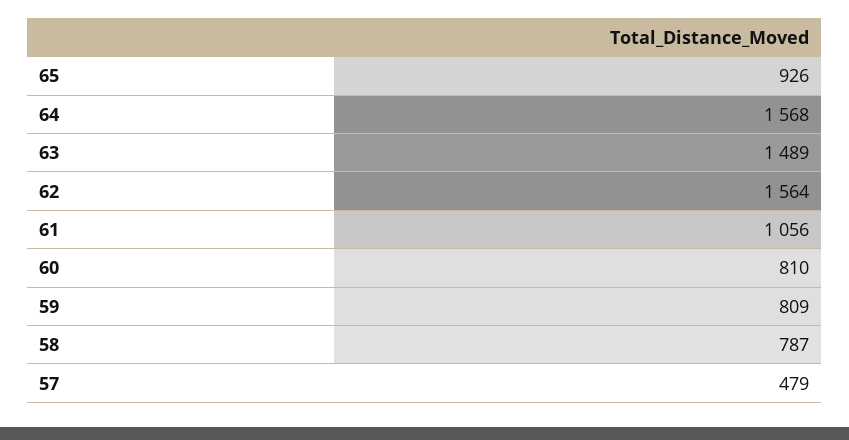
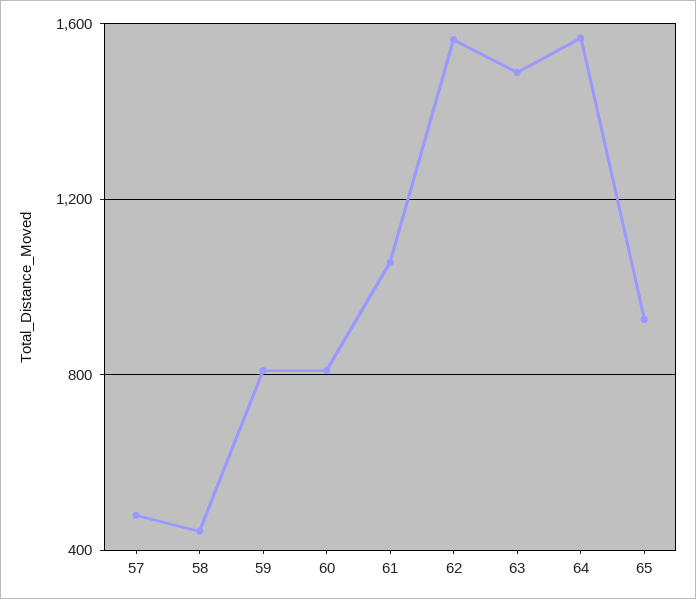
58: 787 -> 450

